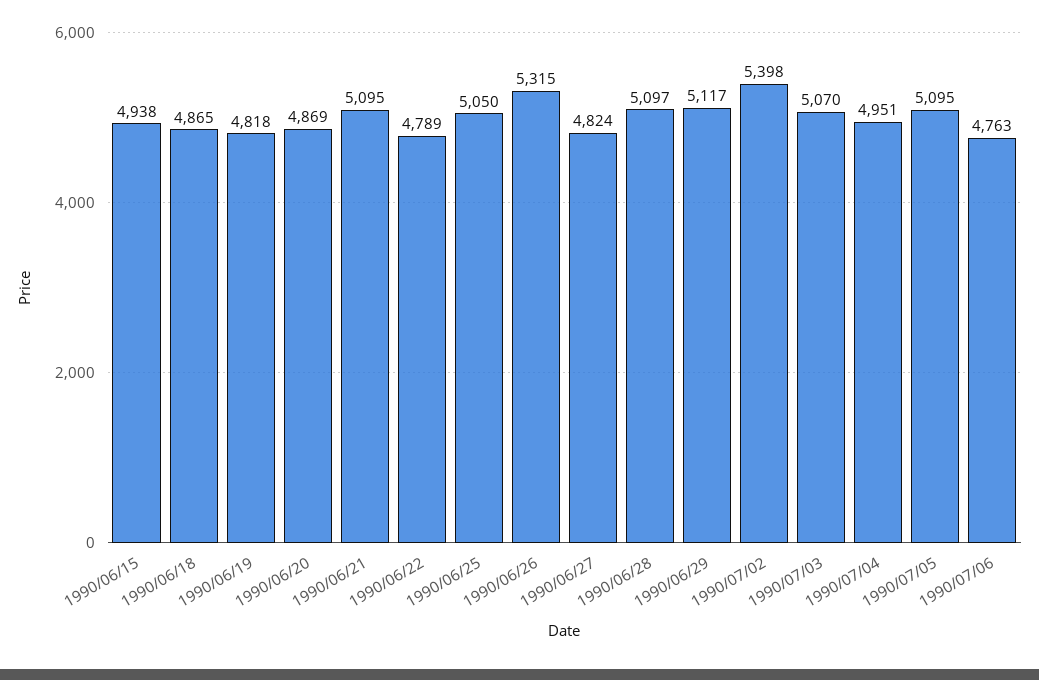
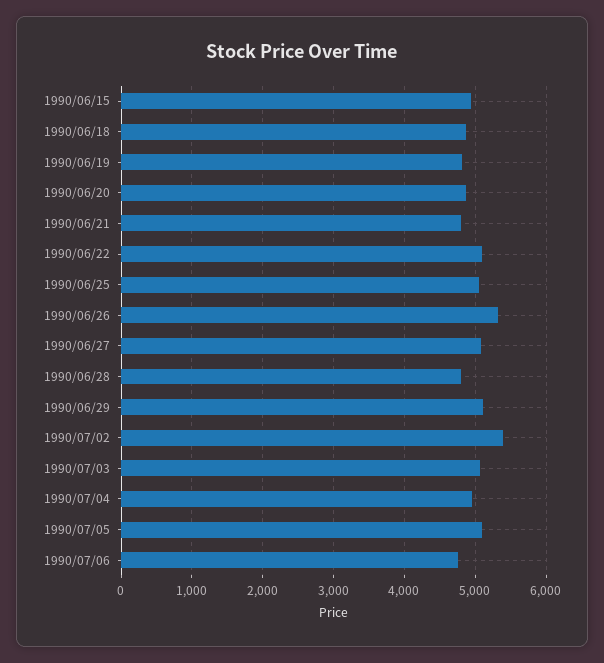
1990/06/21: 5095 -> 4800
1990/06/22: 4789 -> 5100
1990/06/27: 4824 -> 5100
1990/06/28: 5097 -> 4800

